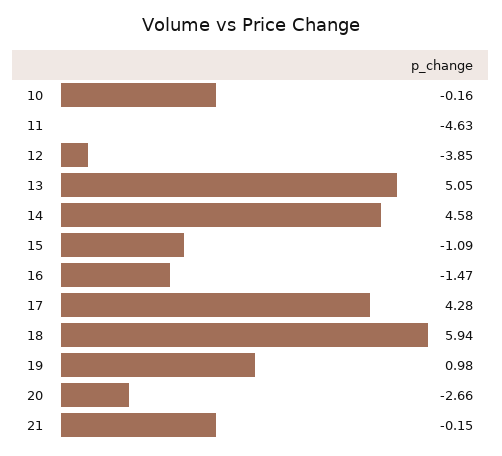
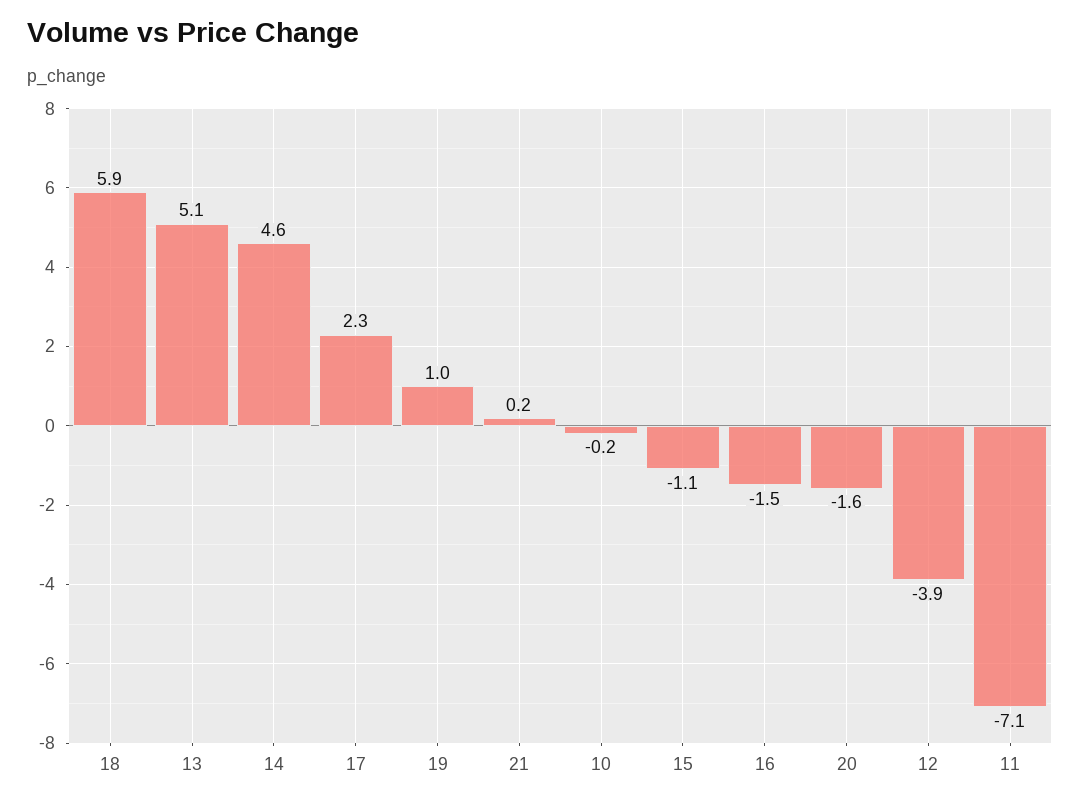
11: -4.63 -> -7.1
17: 4.28 -> 2.3
20: -2.66 -> -1.6
21: -0.15 -> 0.2

